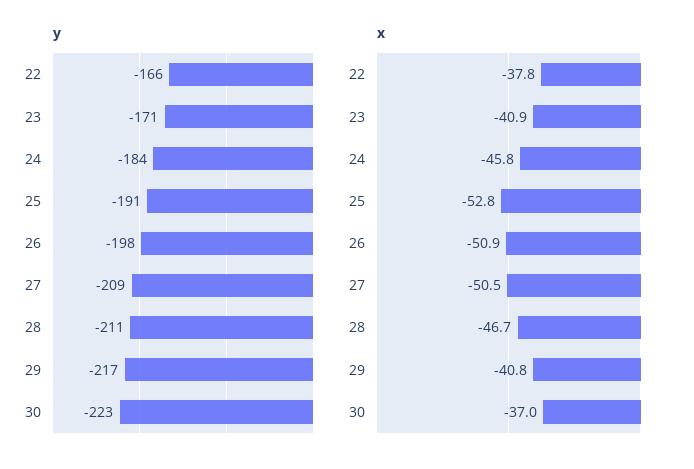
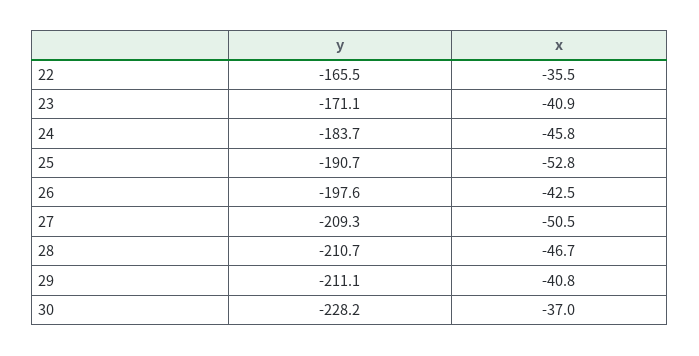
y, 29: -217 -> -211.1
y, 30: -223 -> -228.2
x, 22: -37.8 -> -35.5
x, 26: -50.9 -> -42.5

